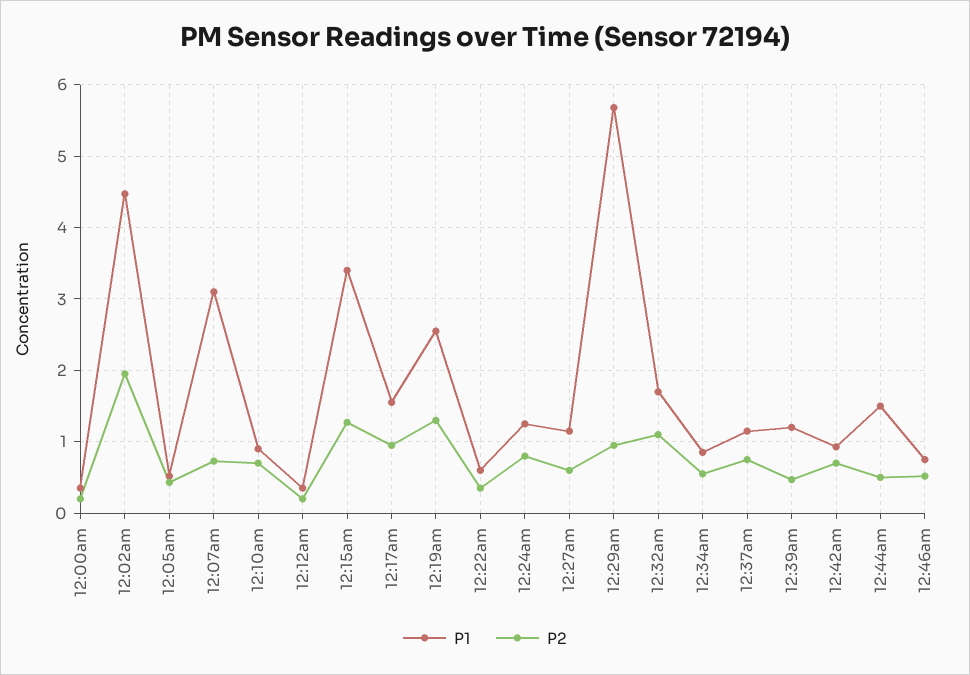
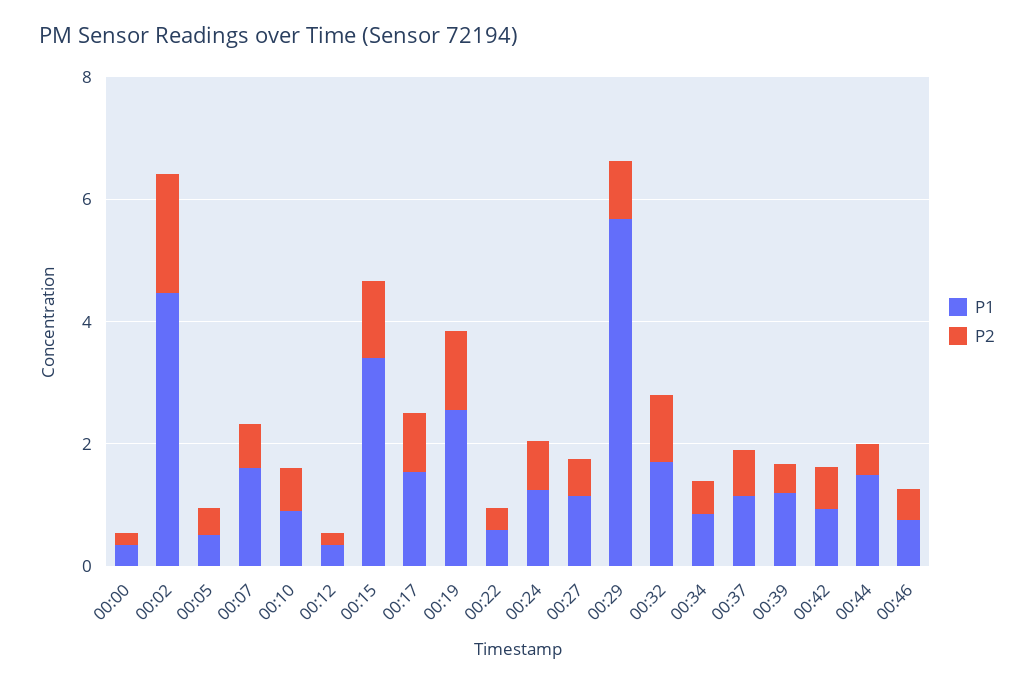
P1, 12:07am: 3.1 -> 1.5

